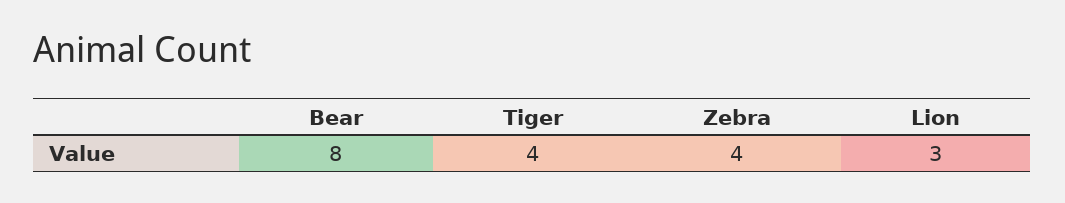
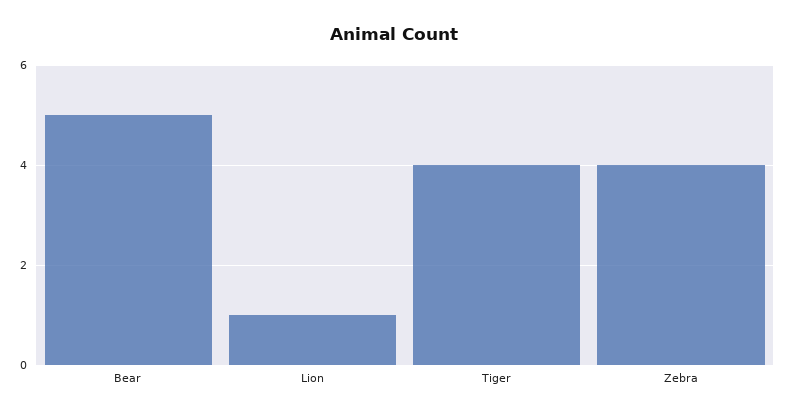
Bear: 8 -> 5
Lion: 3 -> 1

